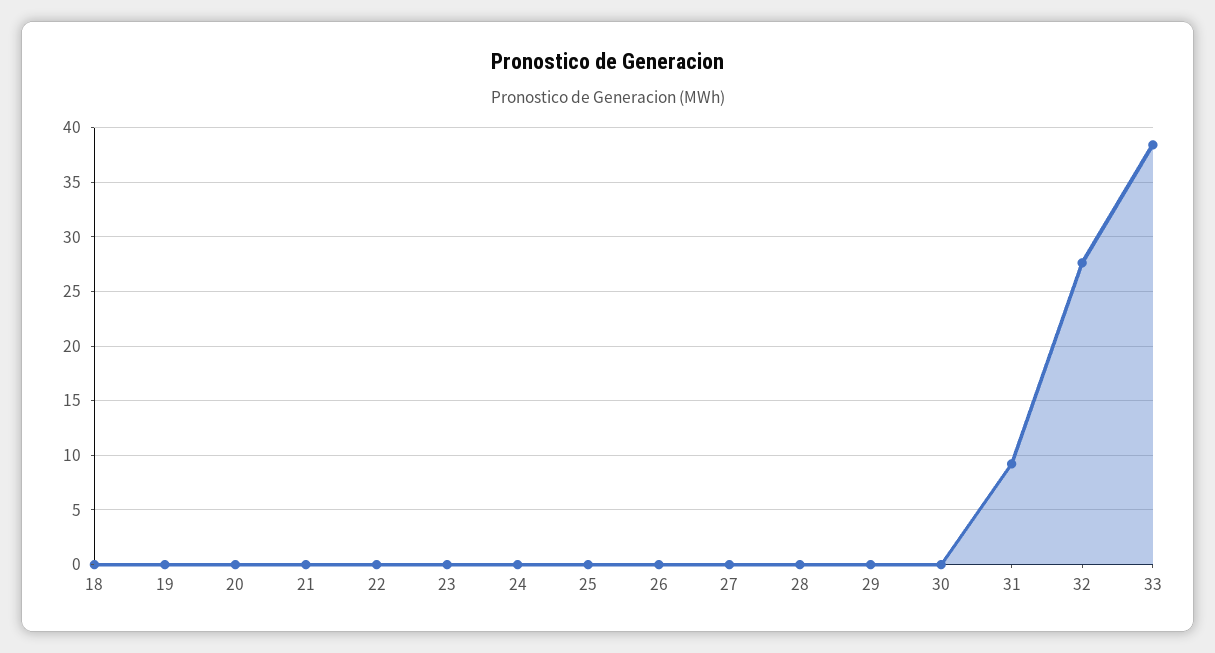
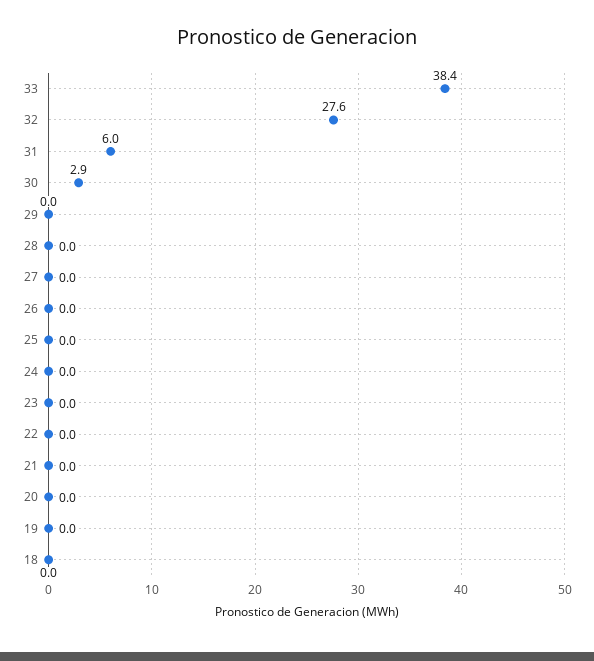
30: 0 -> 2.9
31: 9 -> 6

